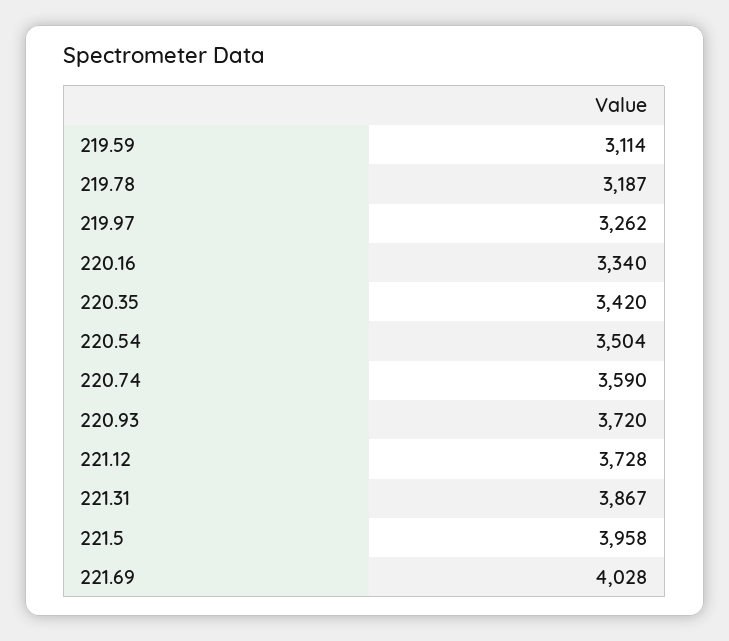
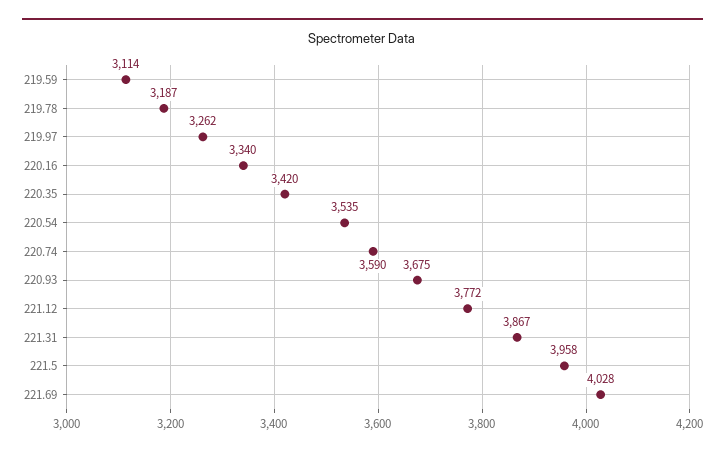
220.54: 3504 -> 3535
220.93: 3720 -> 3675
221.12: 3728 -> 3772

